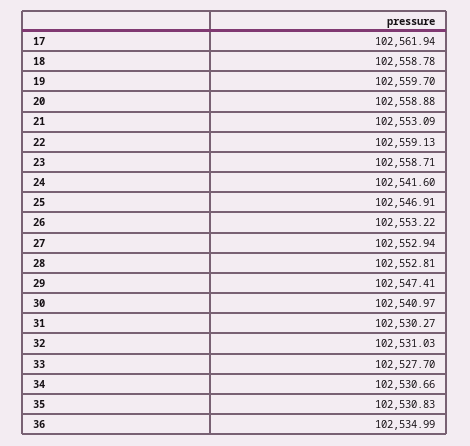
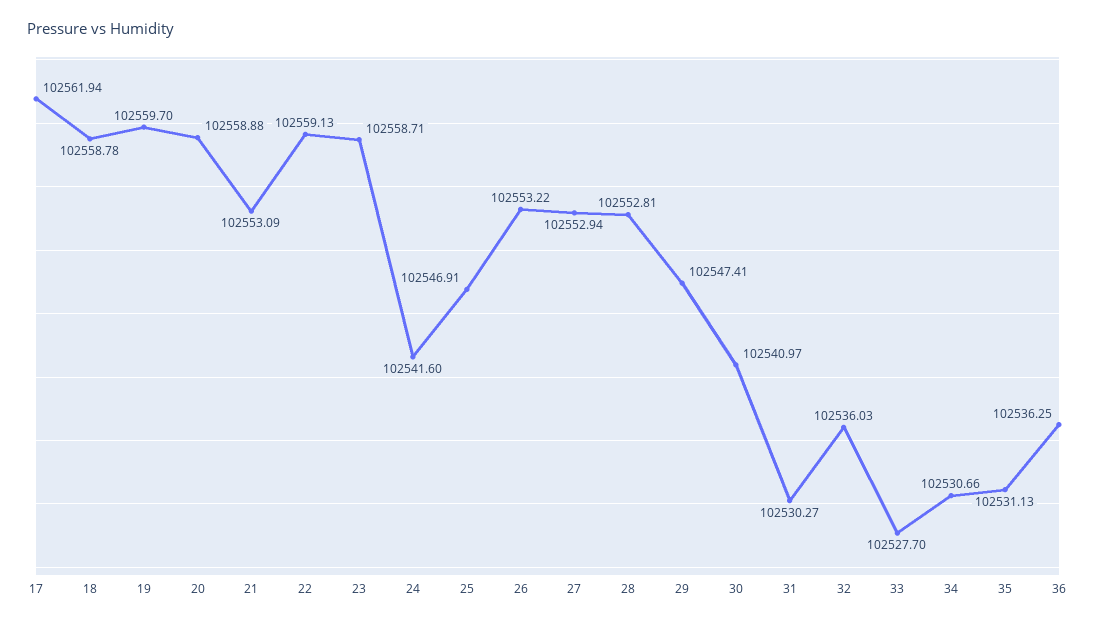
32: 102531.03 -> 102536.03
35: 102530.83 -> 102531.13
36: 102534.99 -> 102536.25

